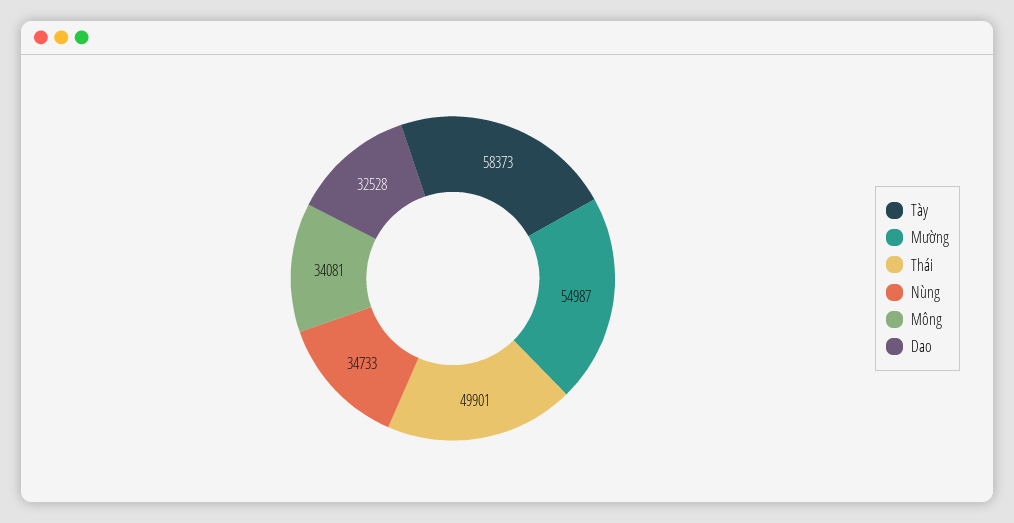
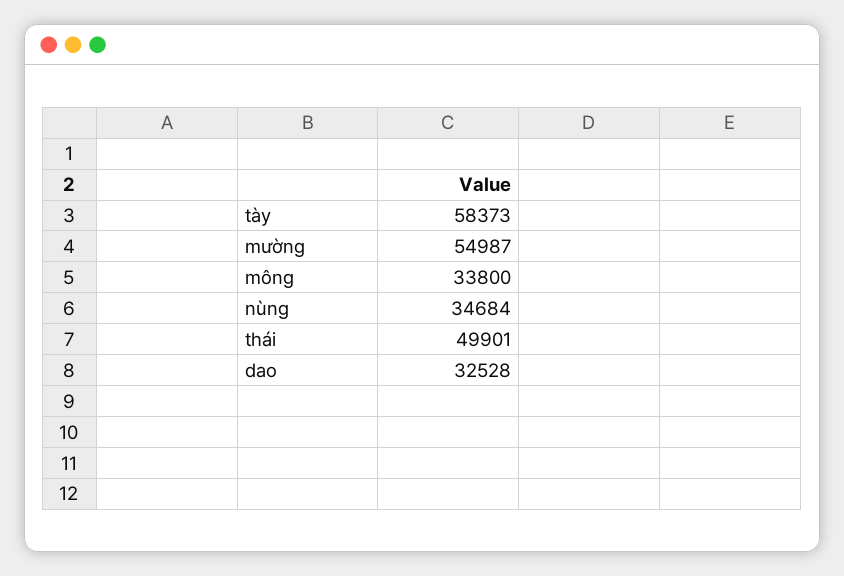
Nùng: 34733 -> 34684
Mông: 34081 -> 33800

